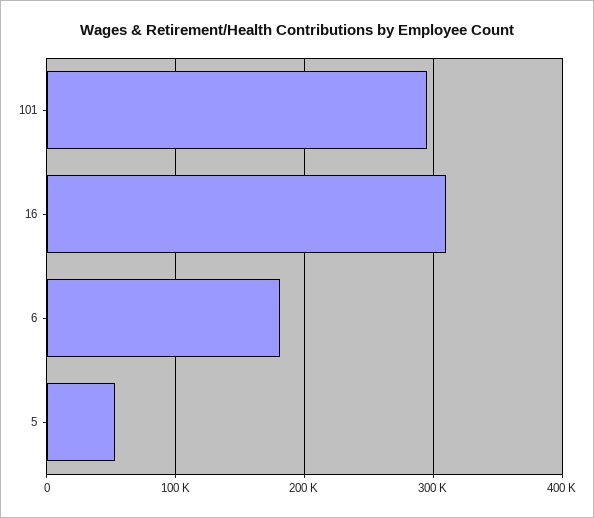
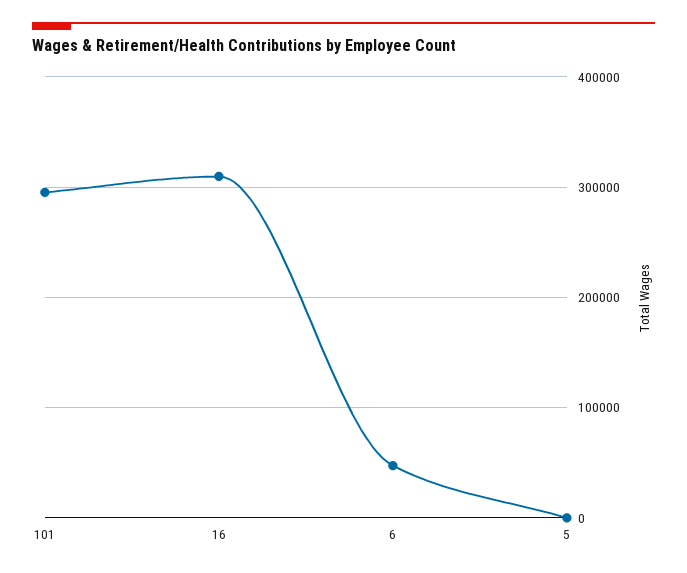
6: 180000 -> 50000
5: 50000 -> 0

